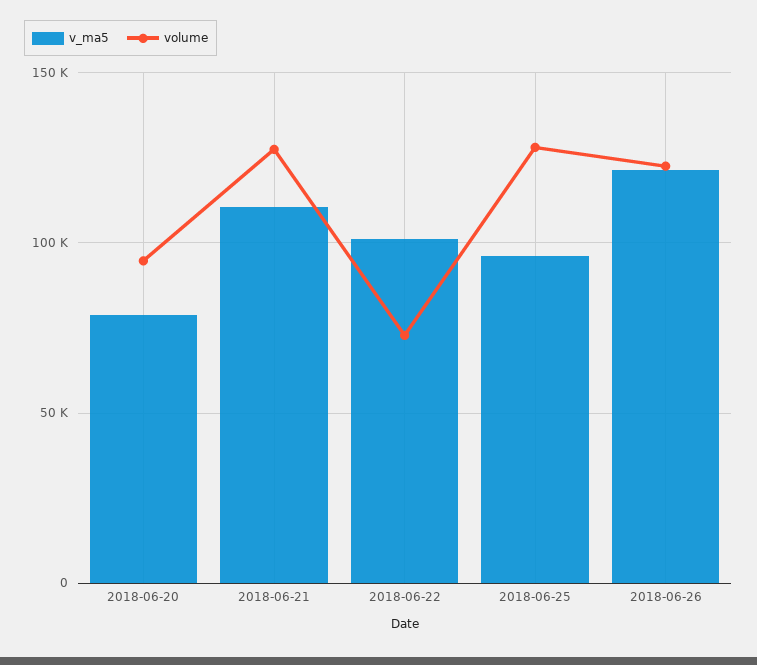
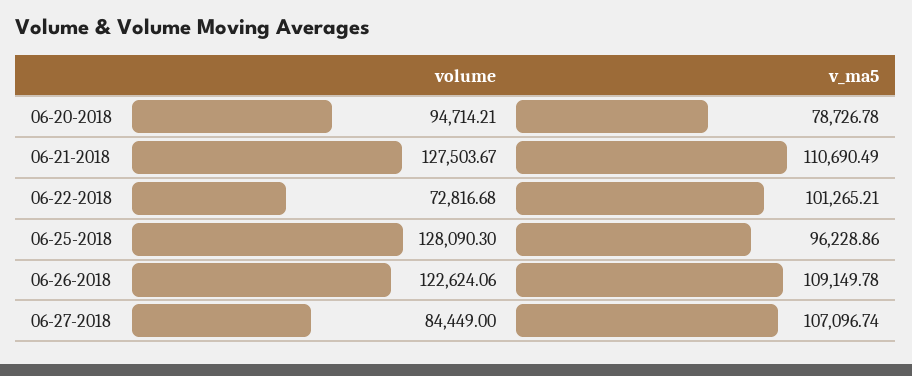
v_ma5, 2018-06-26: 120000 -> 109149.78
volume, 06-27-2018: none -> 84449
v_ma5, 06-27-2018: none -> 107096.74

